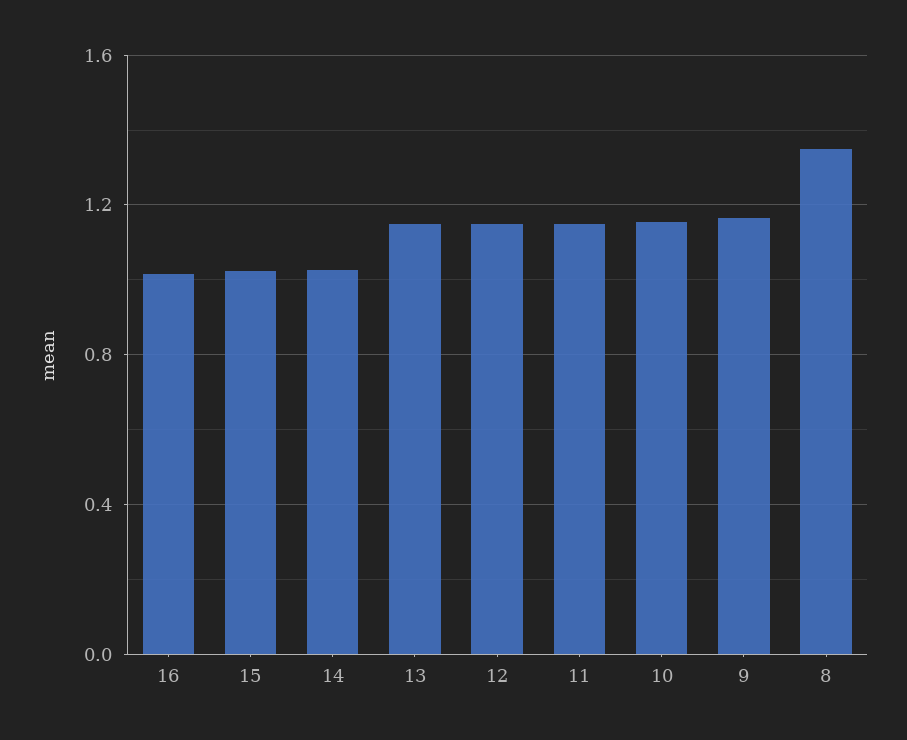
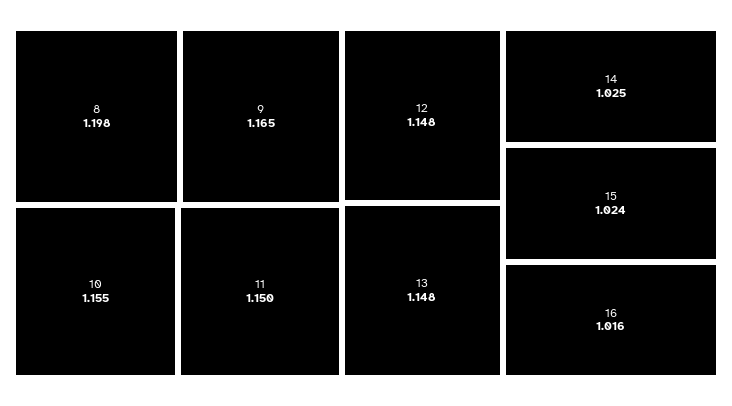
8: 1.35 -> 1.198

